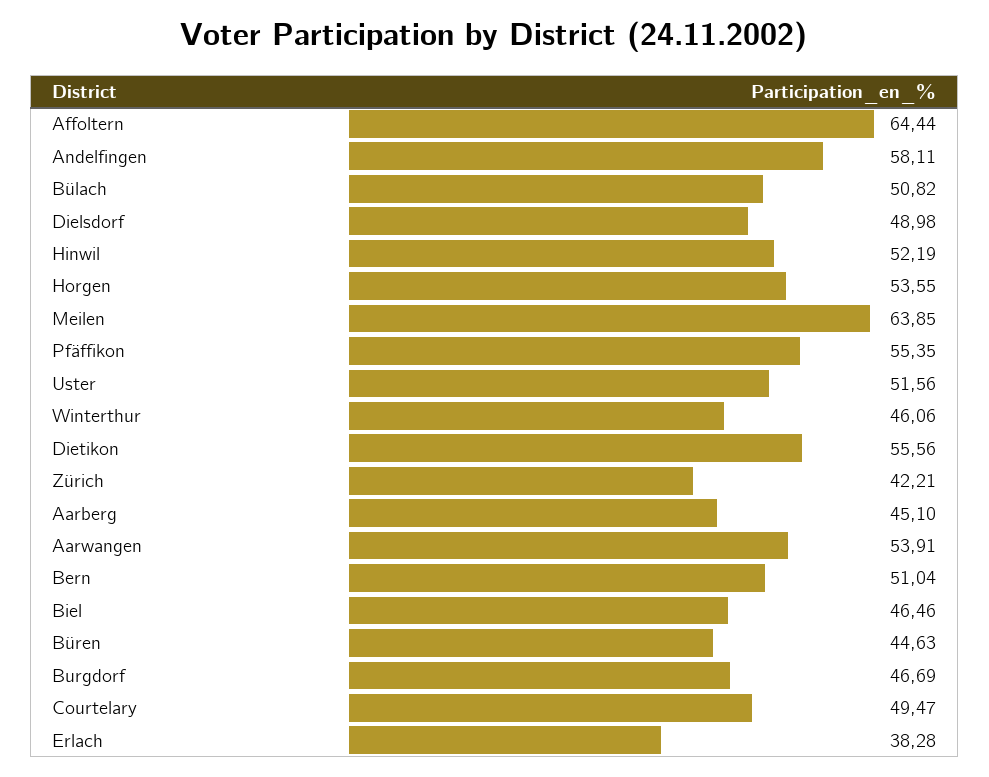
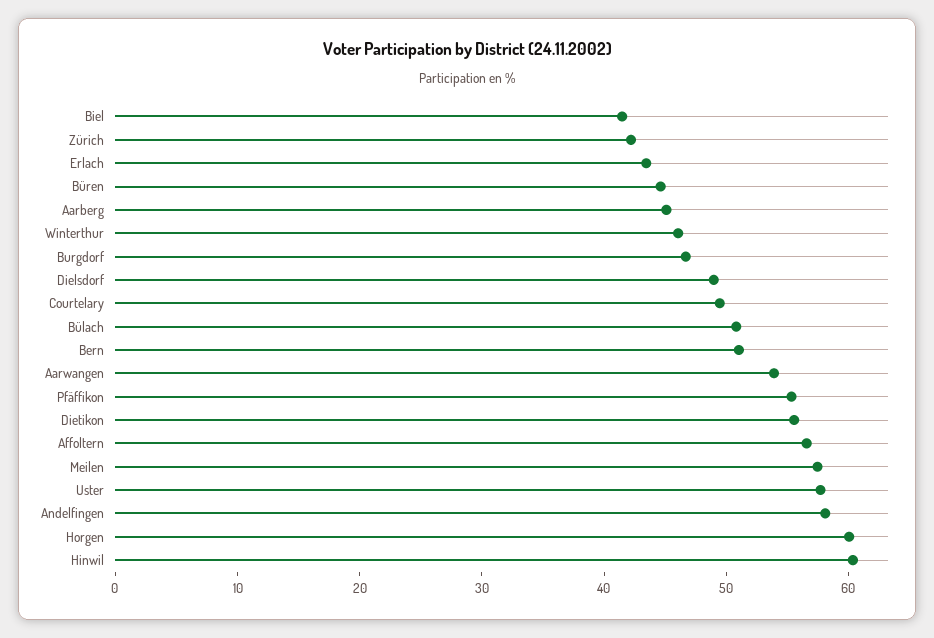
Affoltern: 64.44 -> 56
Hinwil: 52.19 -> 60
Horgen: 53.55 -> 60
Meilen: 63.85 -> 58
Uster: 51.56 -> 58
Biel: 46.46 -> 42
Erlach: 38.28 -> 44

